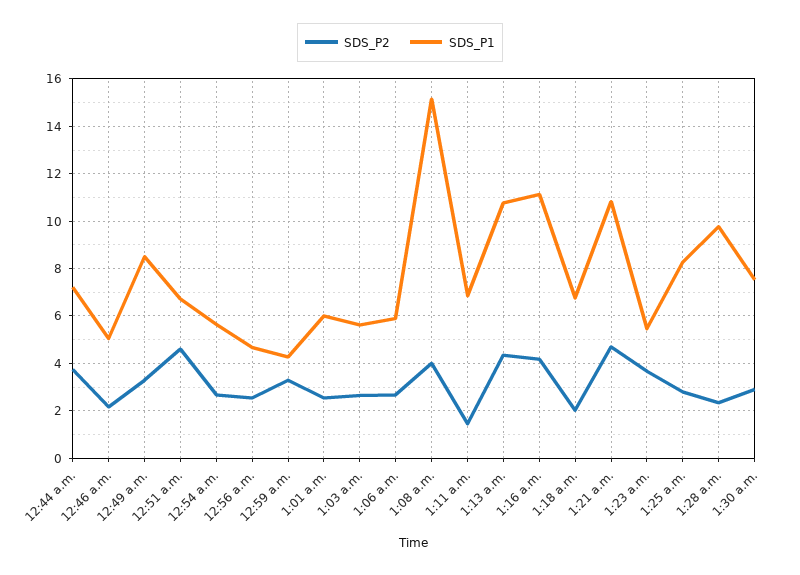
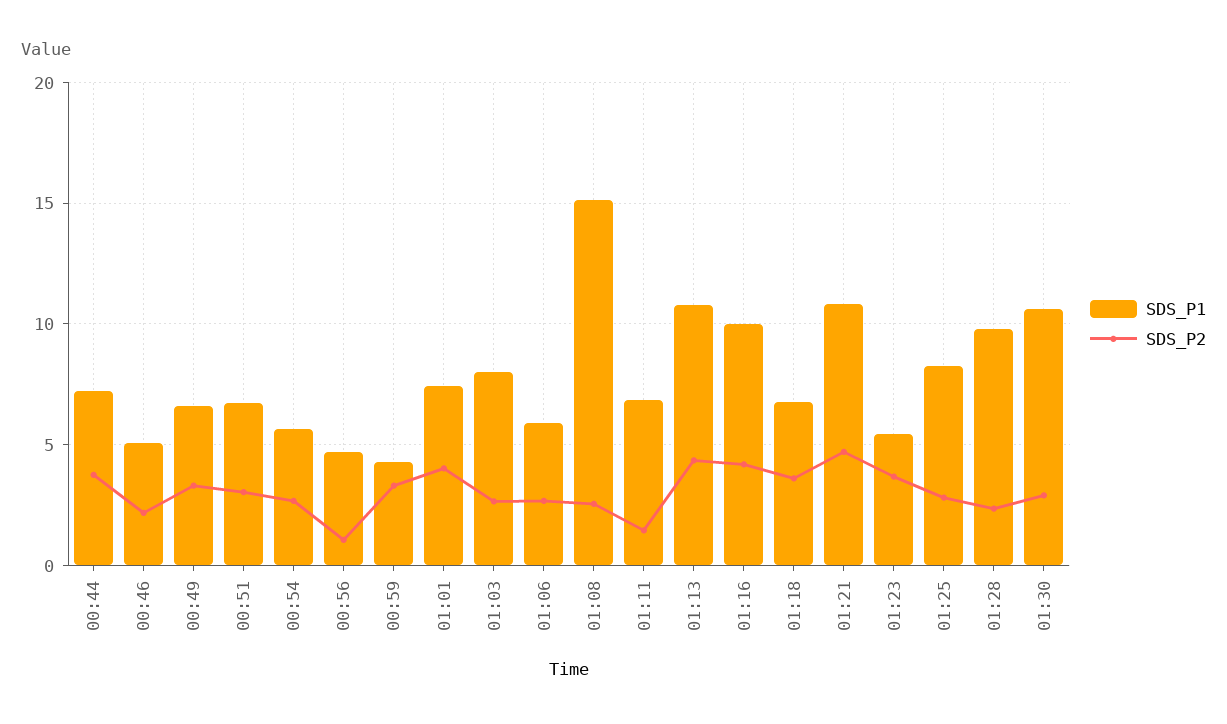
SDS_P1, 12:49 a.m.: 8.5 -> 6.5
SDS_P2, 12:51 a.m.: 4.5 -> 3
SDS_P2, 12:56 a.m.: 2.5 -> 1
SDS_P2, 1:01 a.m.: 2.5 -> 4
SDS_P1, 1:01 a.m.: 6 -> 7.5
SDS_P1, 1:03 a.m.: 5.5 -> 8
SDS_P2, 1:08 a.m.: 4 -> 2.5
SDS_P1, 1:16 a.m.: 11 -> 10
SDS_P2, 1:18 a.m.: 2 -> 3.5
SDS_P1, 1:30 a.m.: 7.5 -> 10.5

